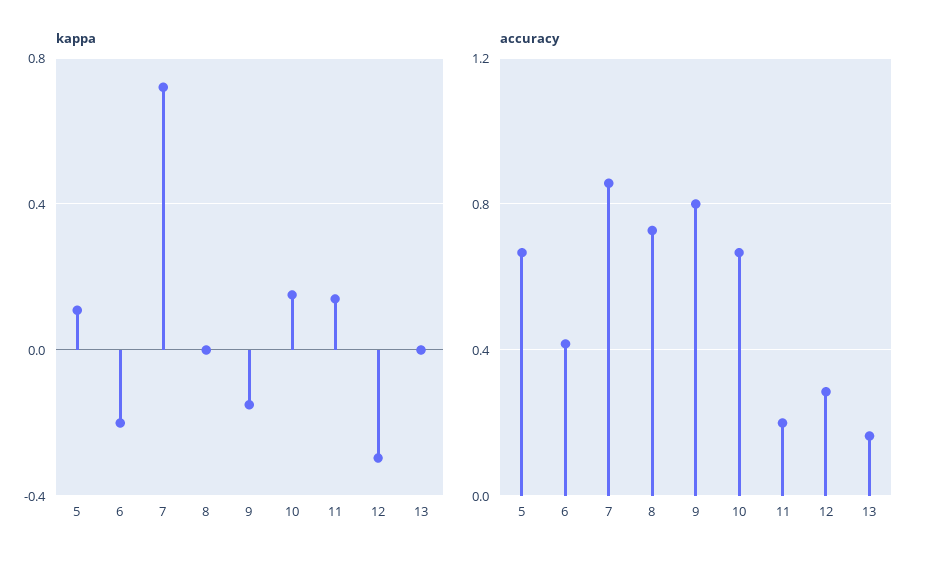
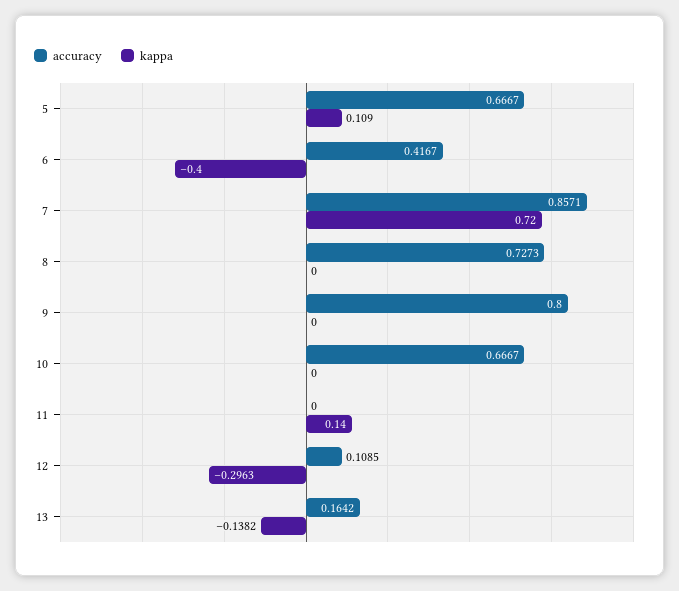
kappa, 6: -0.2 -> -0.4
kappa, 9: -0.15 -> 0
kappa, 10: 0.15 -> 0
kappa, 13: 0 -> -0.1382
accuracy, 11: 0.2 -> 0
accuracy, 12: 0.3 -> 0.1085

